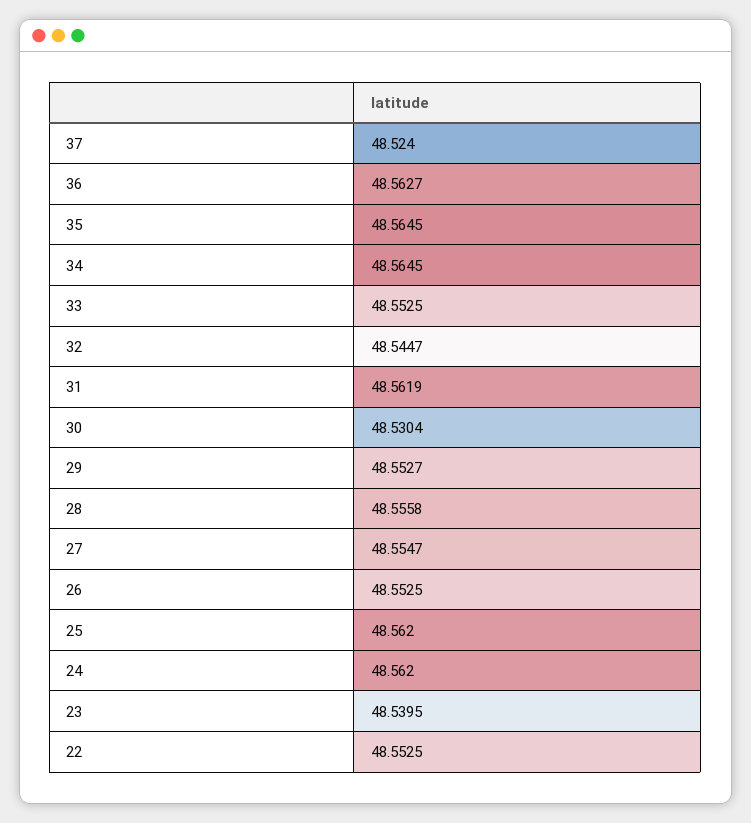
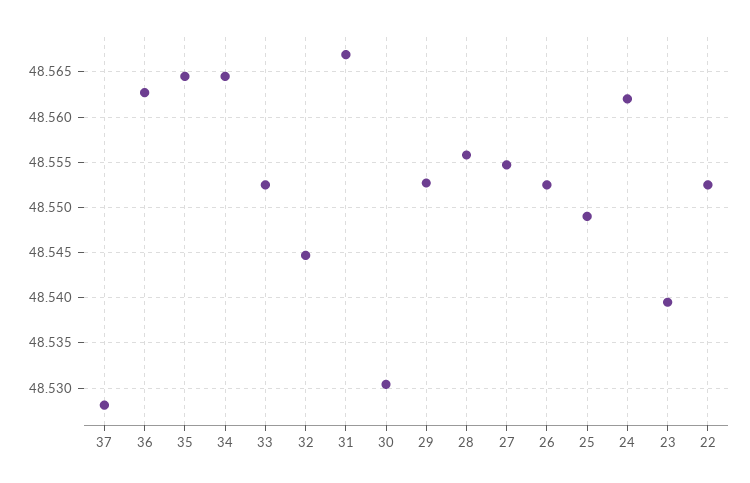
37: 48.524 -> 48.528
31: 48.5619 -> 48.567
25: 48.562 -> 48.549

